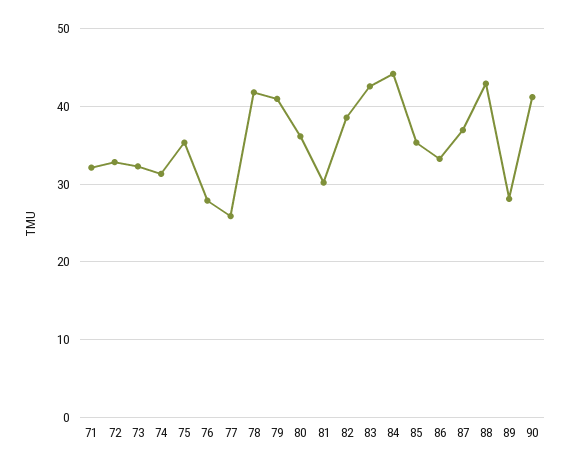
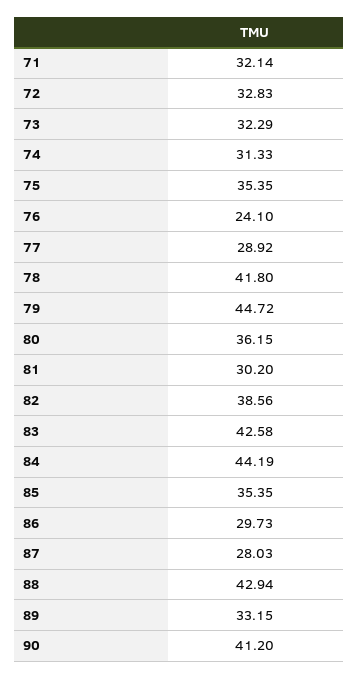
76: 28 -> 24.1
77: 26 -> 28.92
79: 41 -> 44.72
86: 33 -> 29.73
87: 37 -> 28.03
89: 28 -> 33.15

